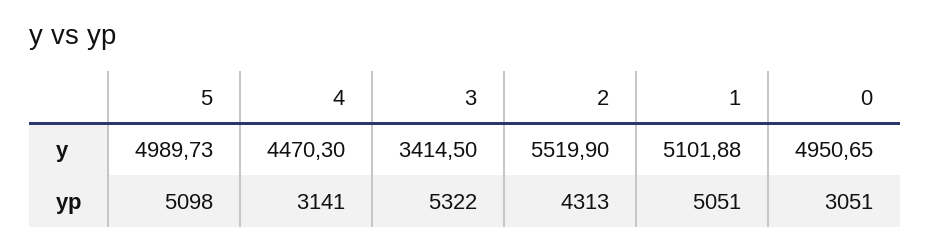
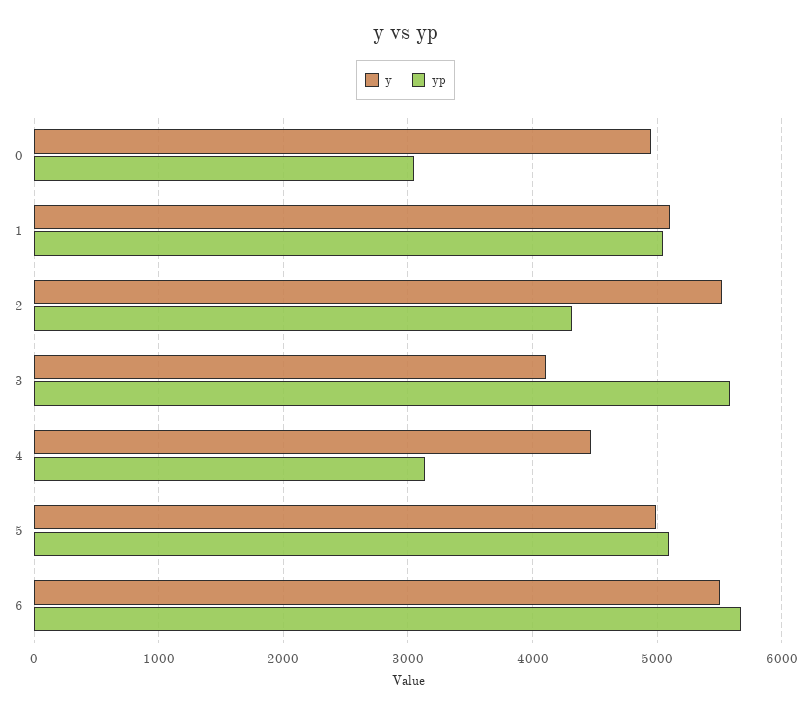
y, 3: 3414.5 -> 4100
yp, 3: 5322 -> 5600
y, 6: none -> 5500
yp, 6: none -> 5700

